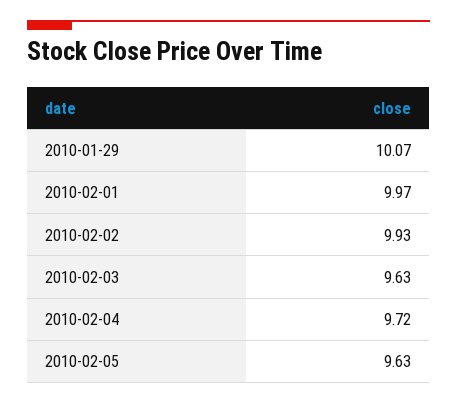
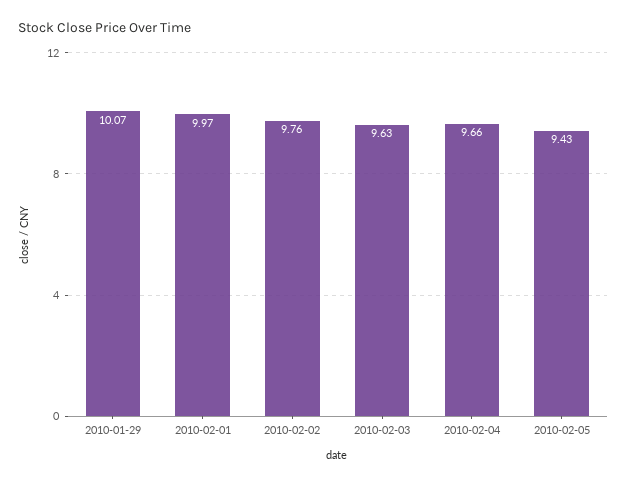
2010-02-02: 9.93 -> 9.76
2010-02-04: 9.72 -> 9.66
2010-02-05: 9.63 -> 9.43

